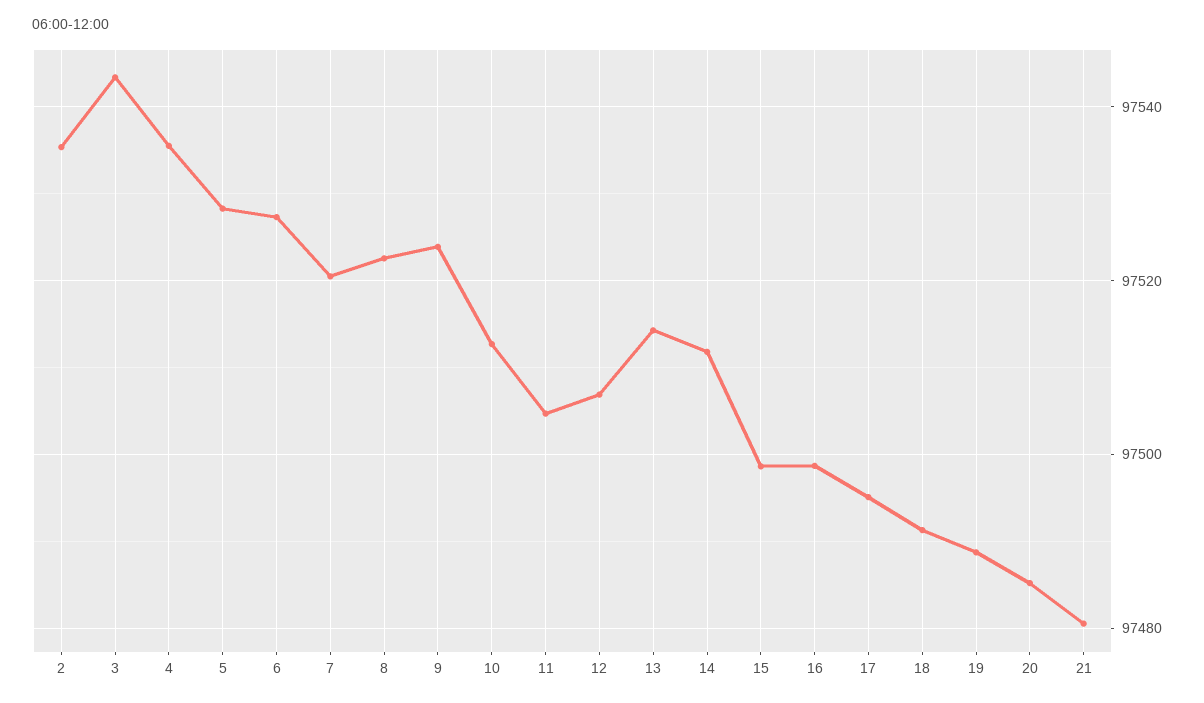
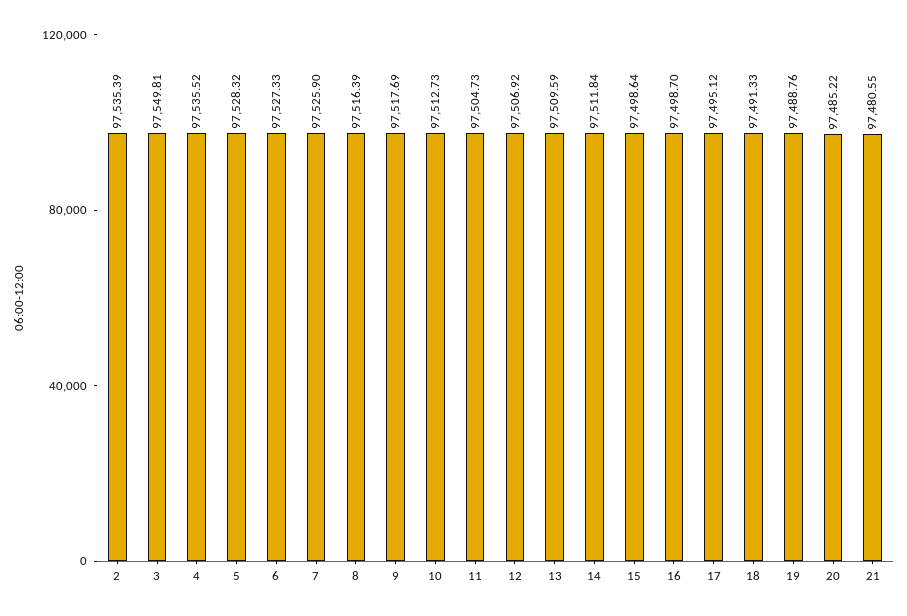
3: 97544 -> 97549.81
7: 97520 -> 97525.9
8: 97522 -> 97516.39
9: 97524 -> 97517.69
13: 97514 -> 97509.59

